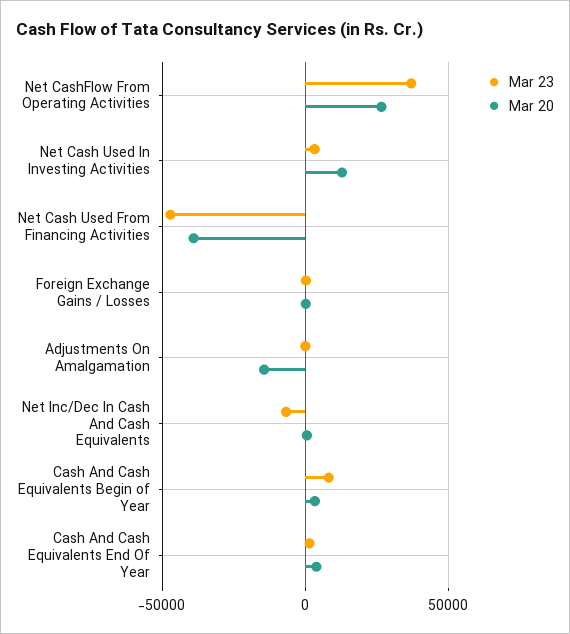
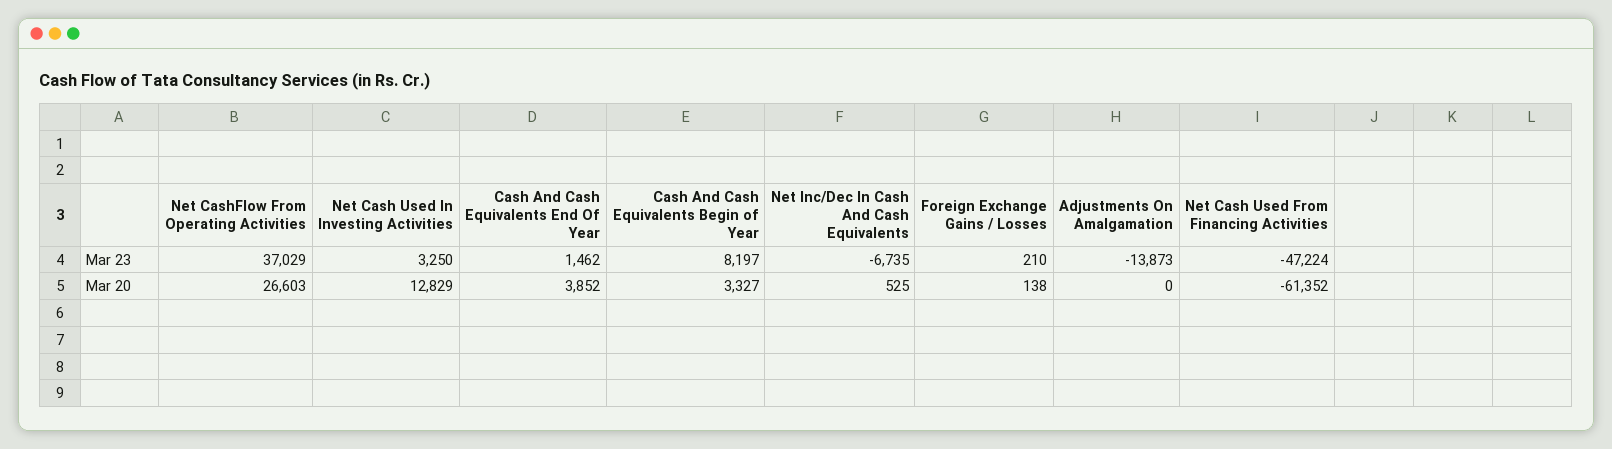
Mar 20, Net Cash Used From Financing Activities: -40000 -> -61352
Mar 23, Adjustments On Amalgamation: 0 -> -13873
Mar 20, Adjustments On Amalgamation: -15000 -> 0

